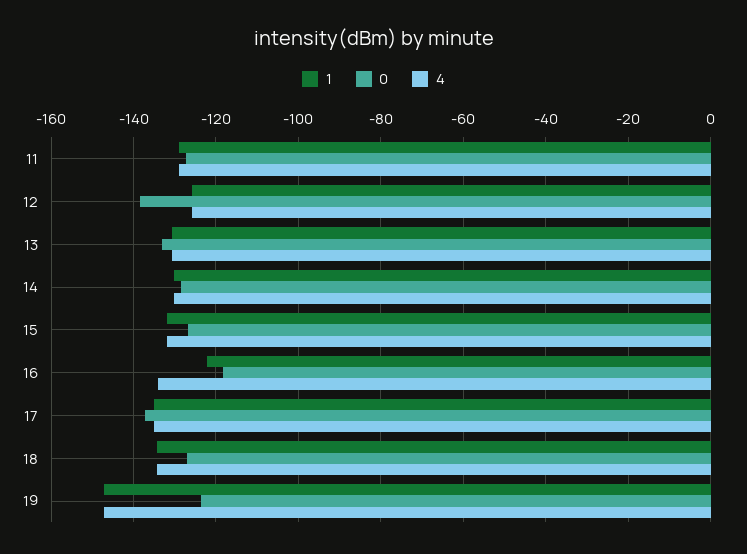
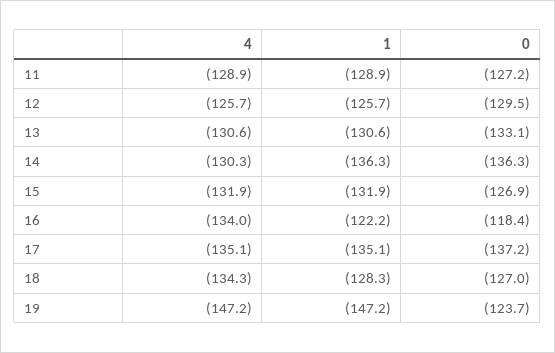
0, 12: -138 -> -129.5
1, 14: -130 -> -136.3
0, 14: -128 -> -136.3
1, 18: -134 -> -128.3

